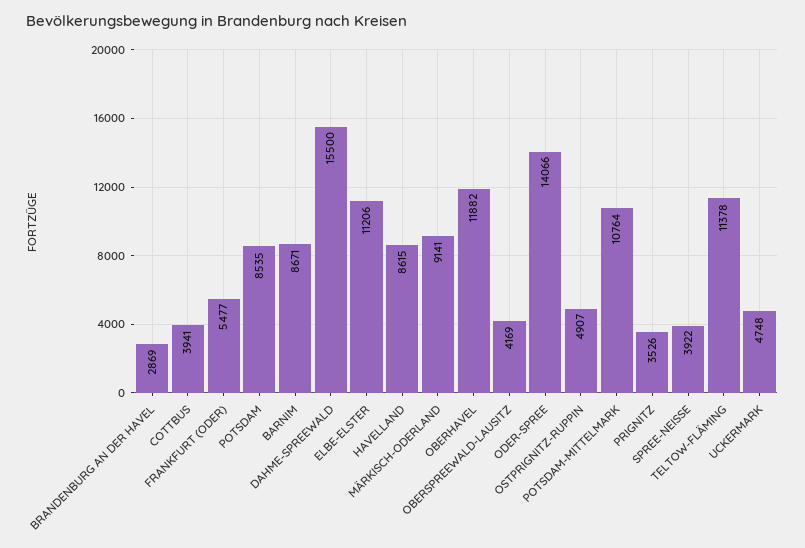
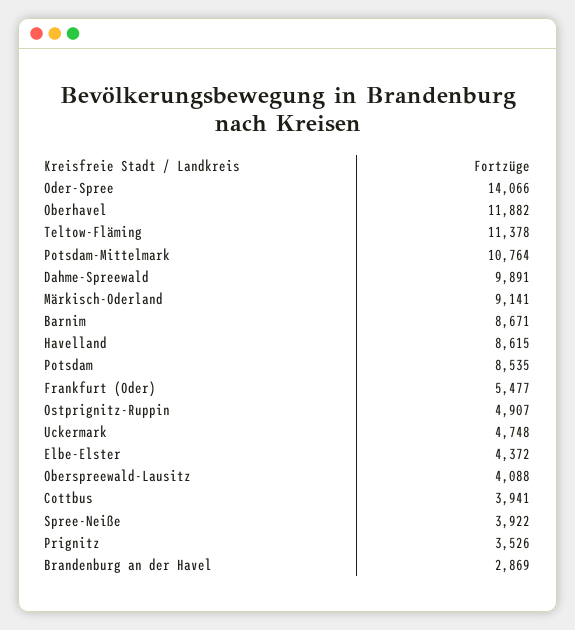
DAHME-SPREEWALD: 15500 -> 9891
ELBE-ELSTER: 11206 -> 4372
OBERSPREEWALD-LAUSITZ: 4169 -> 4088

